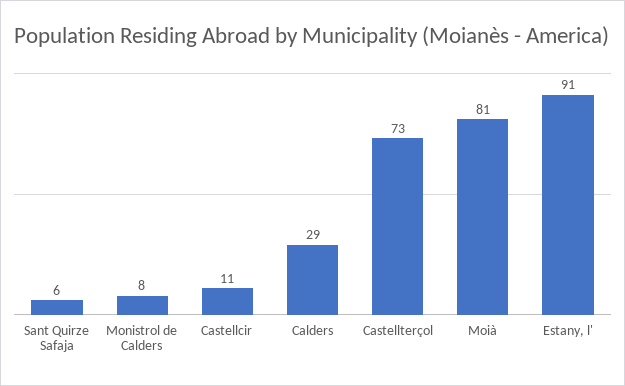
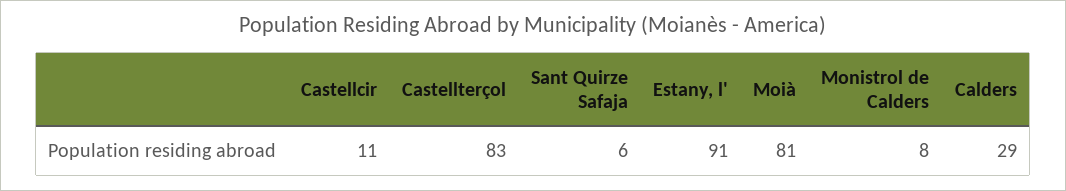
Castellterçol: 73 -> 83

